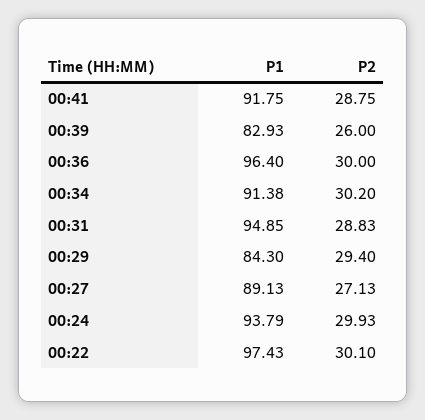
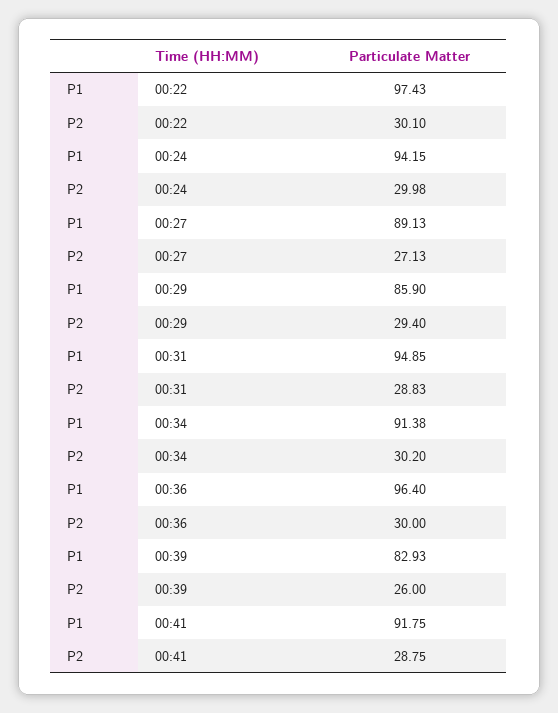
P1, 00:29: 84.3 -> 85.9
P1, 00:24: 93.79 -> 94.15
P2, 00:24: 29.93 -> 29.98

